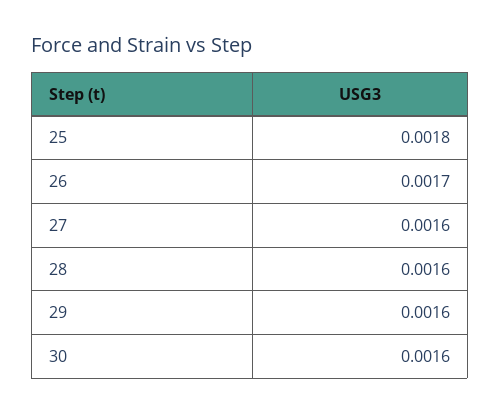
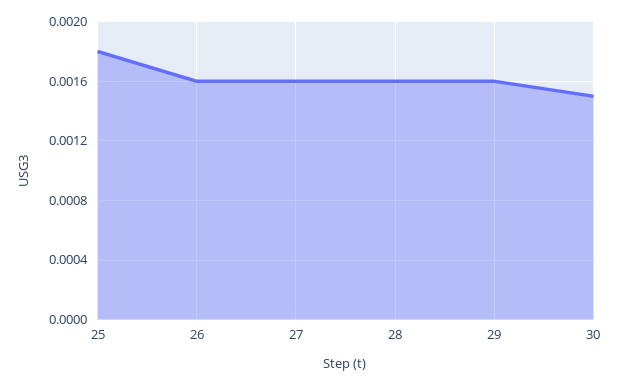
26: 0.0017 -> 0.0016
30: 0.0016 -> 0.0015

